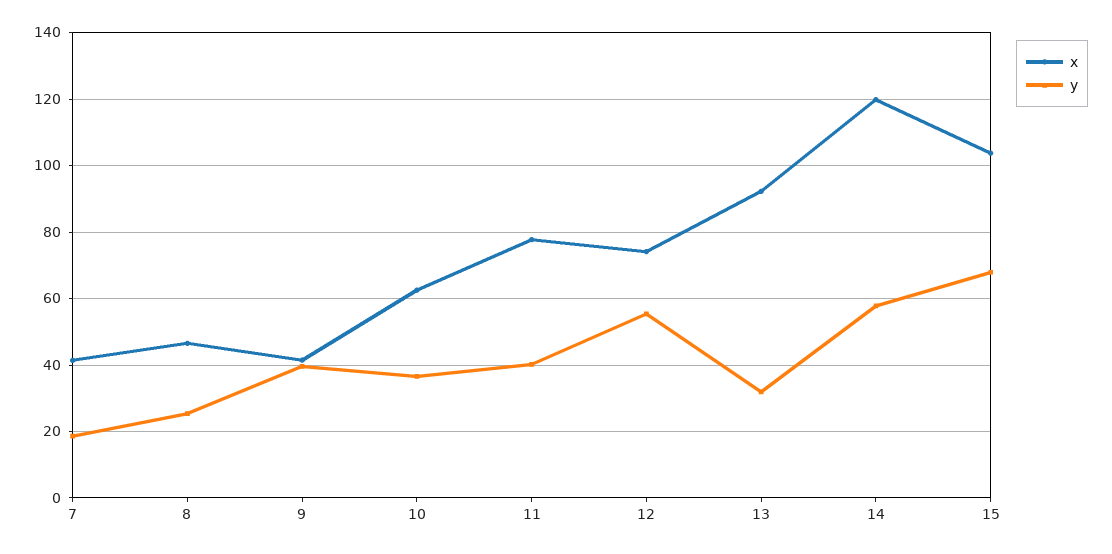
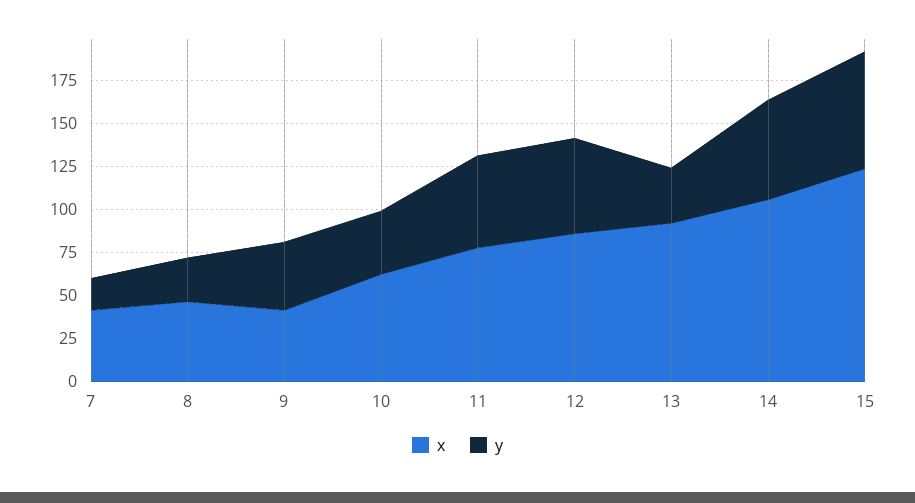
y, 11: 40 -> 55
x, 12: 74 -> 85
x, 14: 120 -> 105
x, 15: 104 -> 125

